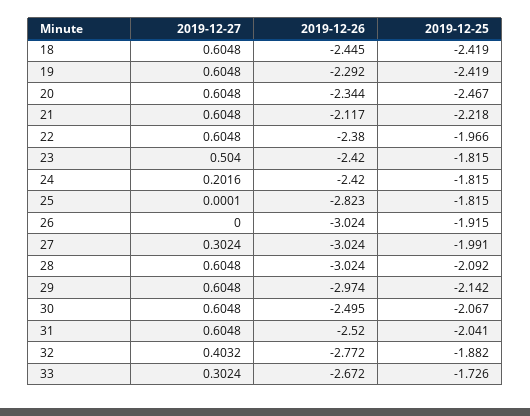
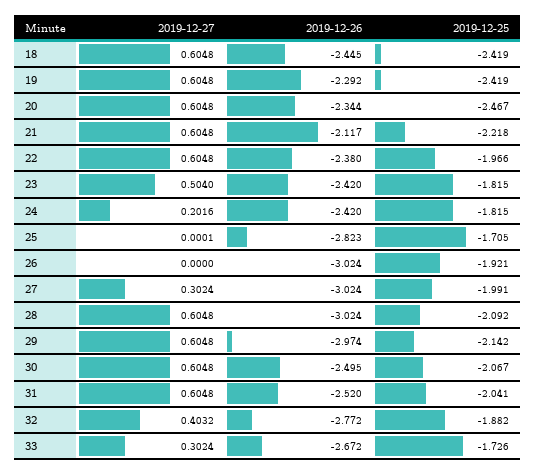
2019-12-25, 25: -1.815 -> -1.705
2019-12-25, 26: -1.915 -> -1.921

